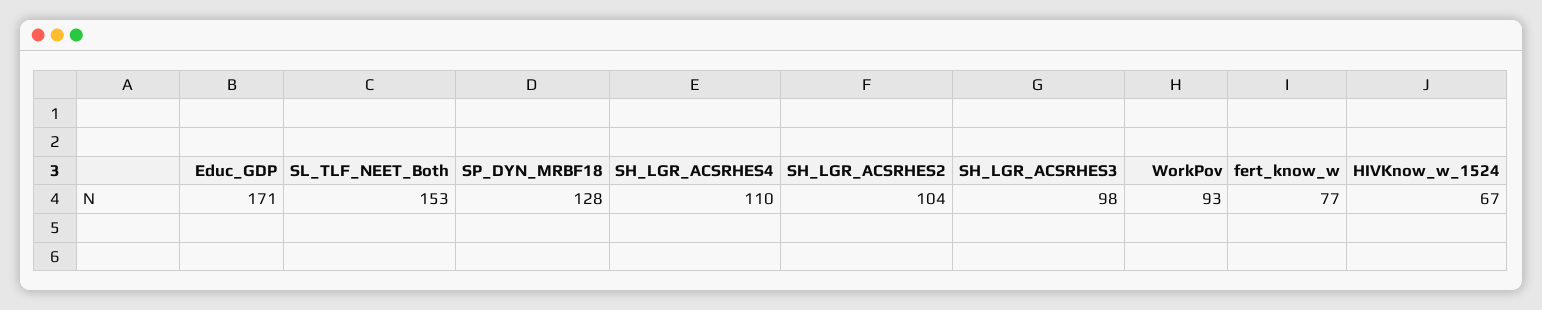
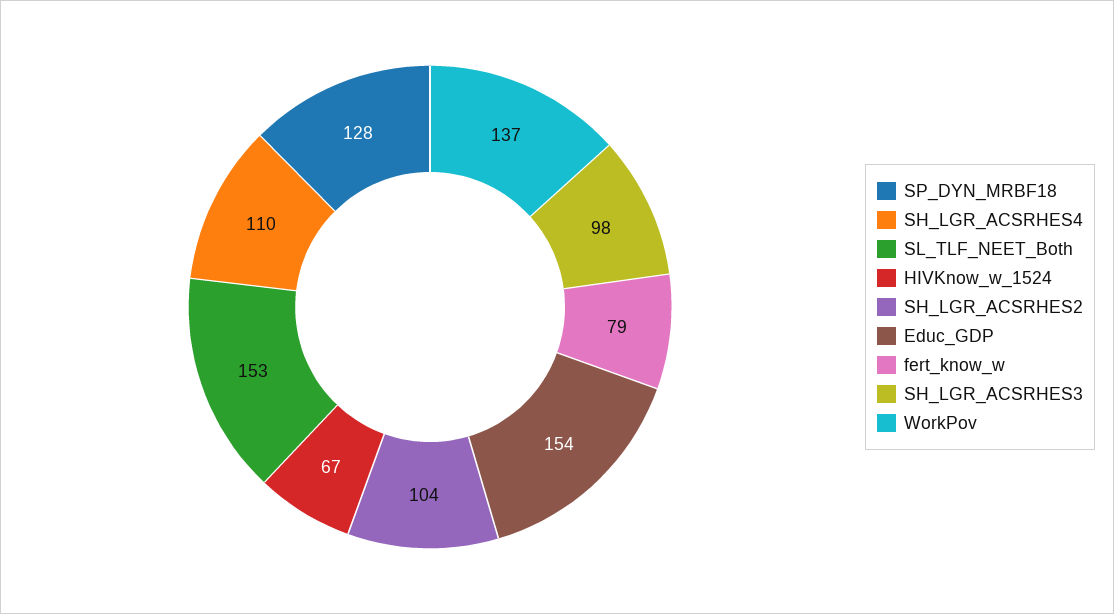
Educ_GDP: 171 -> 154
WorkPov: 93 -> 137
fert_know_w: 77 -> 79

